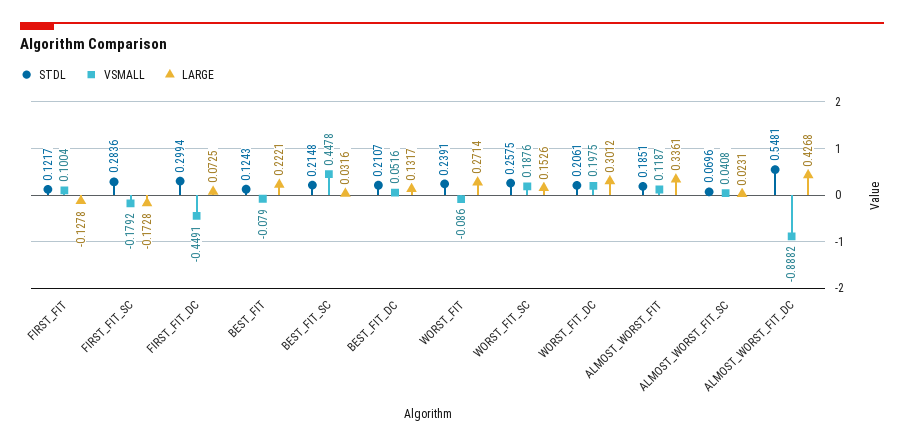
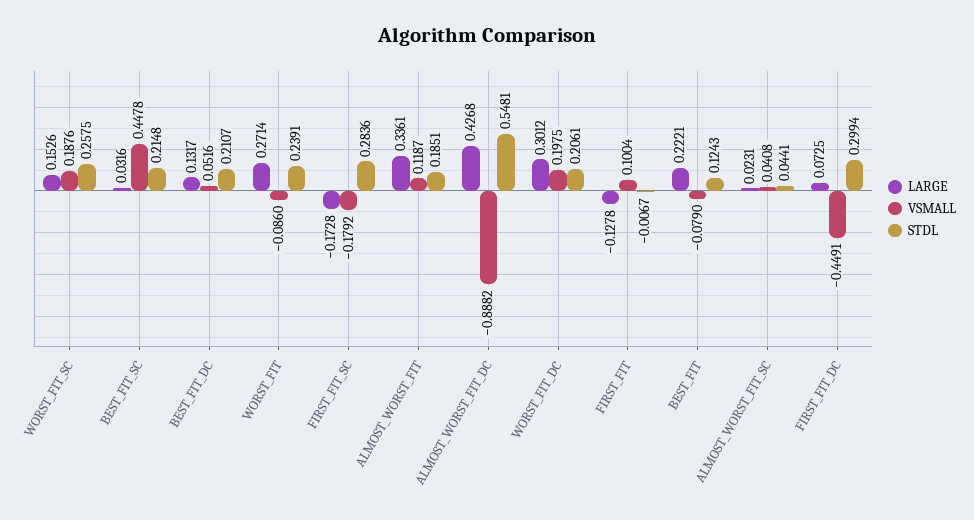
STDL, FIRST_FIT: 0.1217 -> -0.0067
STDL, ALMOST_WORST_FIT_SC: 0.0696 -> 0.0441

